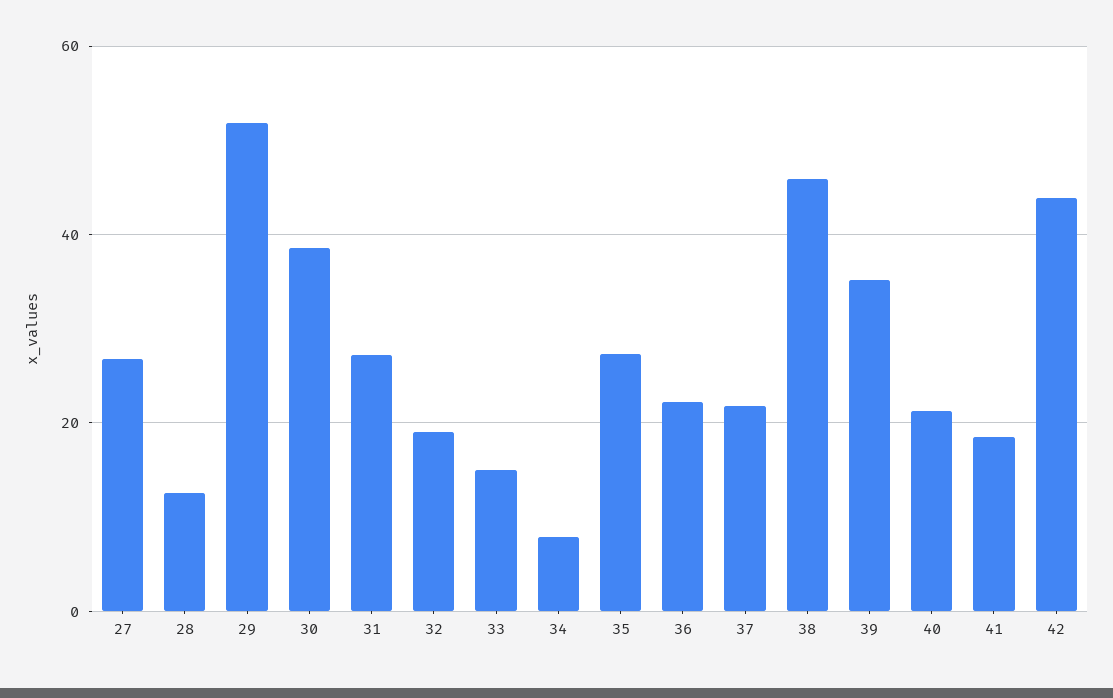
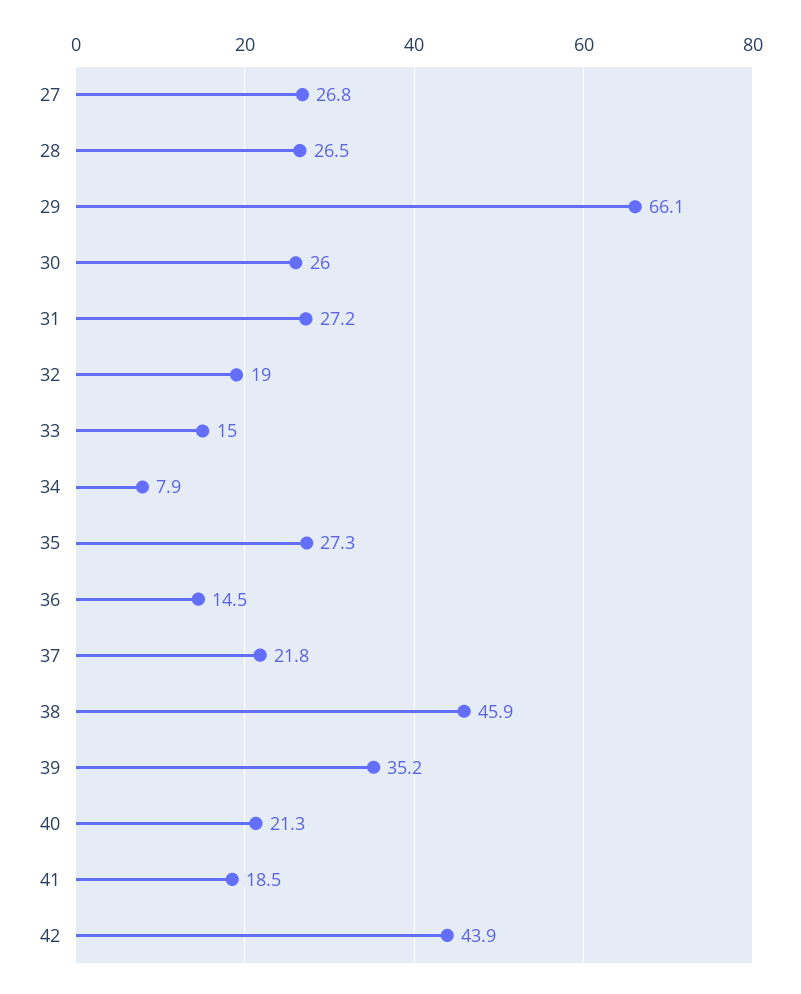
28: 12 -> 26.5
29: 52 -> 66.1
30: 38 -> 26
36: 22 -> 14.5

